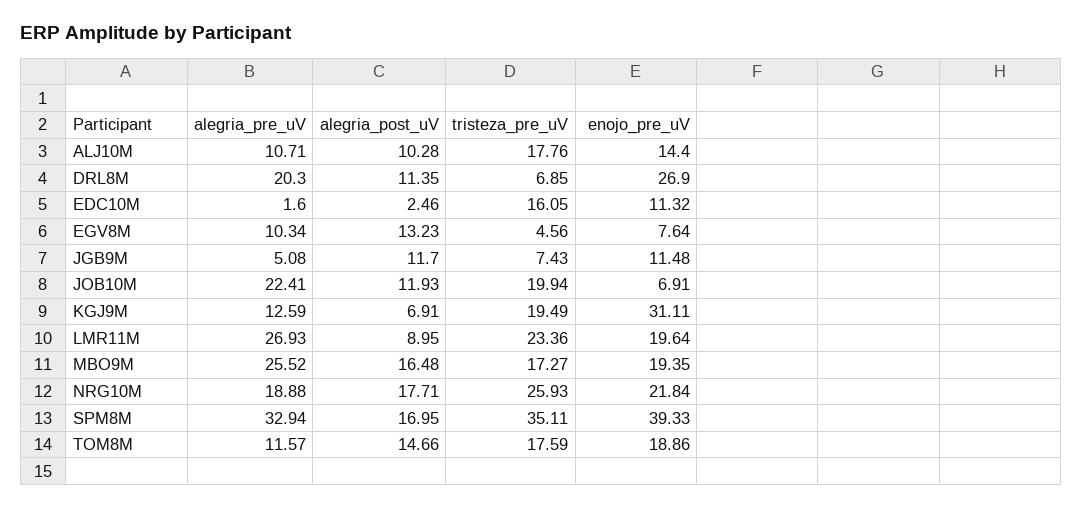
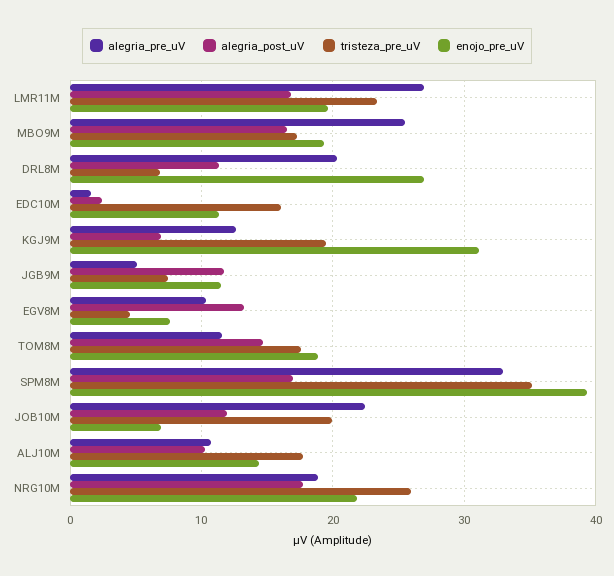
alegria_post_uV, LMR11M: 8.95 -> 17

